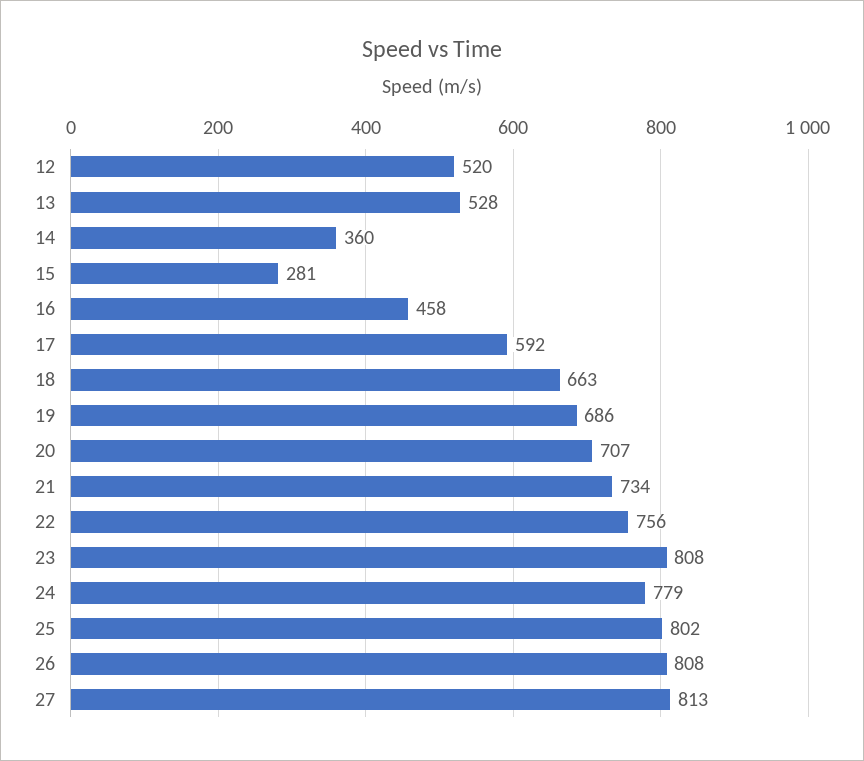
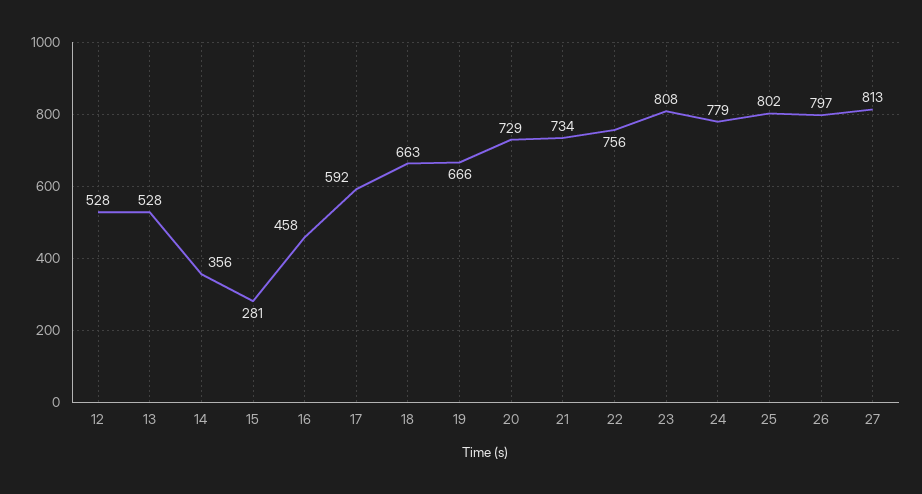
12: 520 -> 528
14: 360 -> 356
19: 686 -> 666
20: 707 -> 729
26: 808 -> 797

